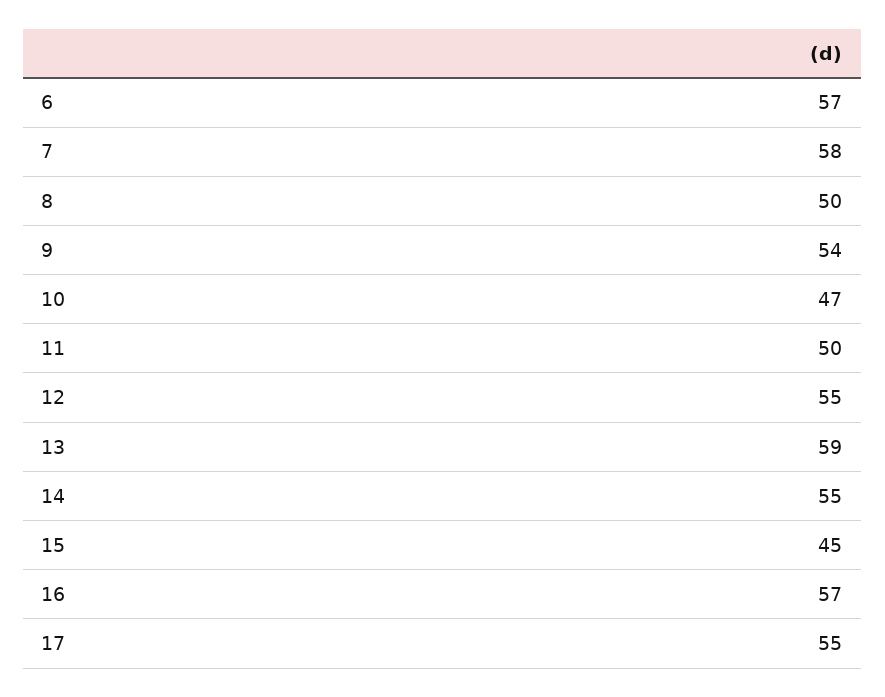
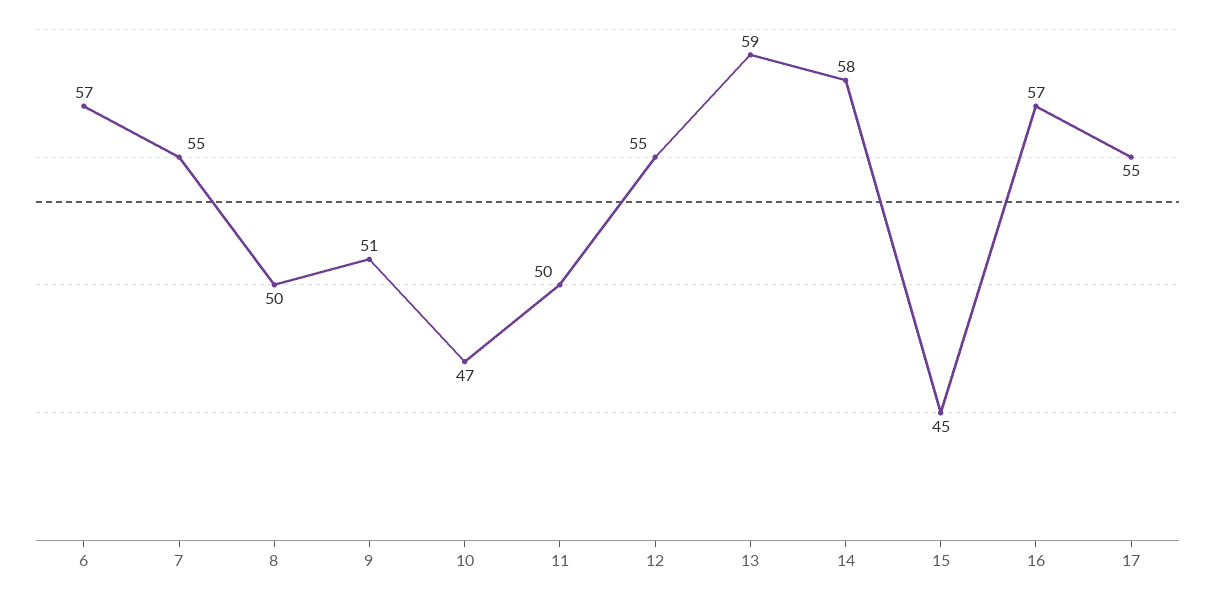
7: 58 -> 55
9: 54 -> 51
14: 55 -> 58

